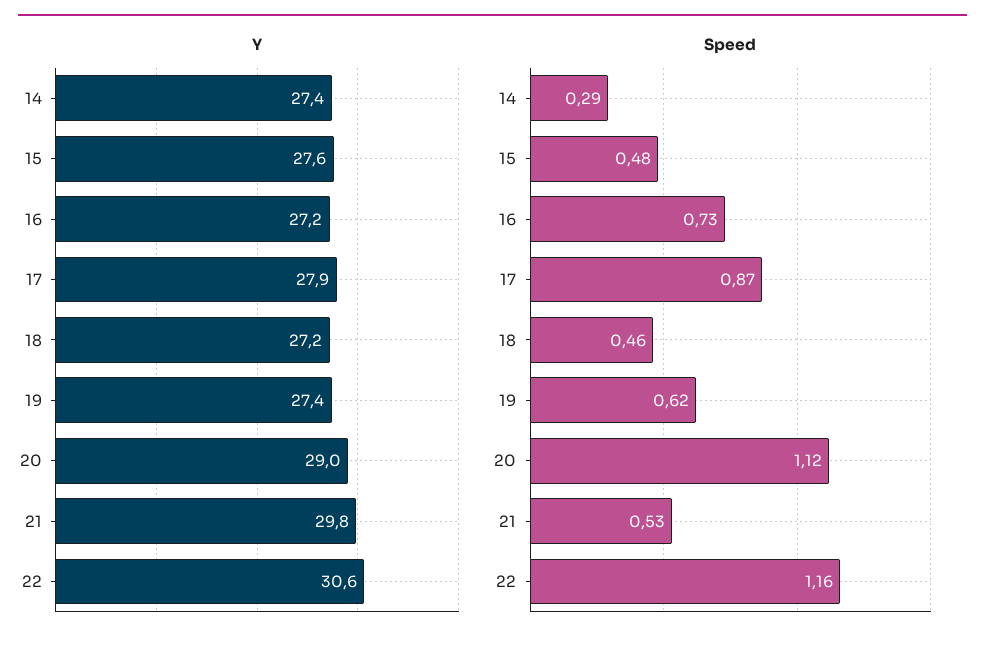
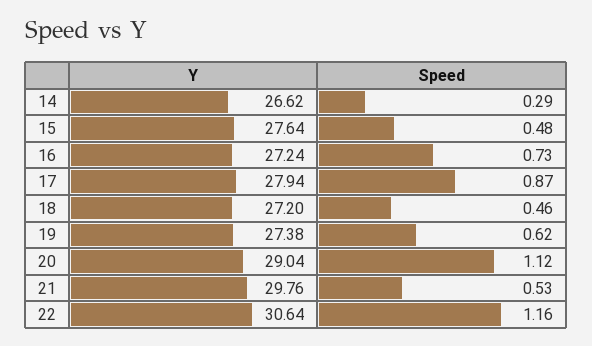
Y, 14: 27.4 -> 26.62

